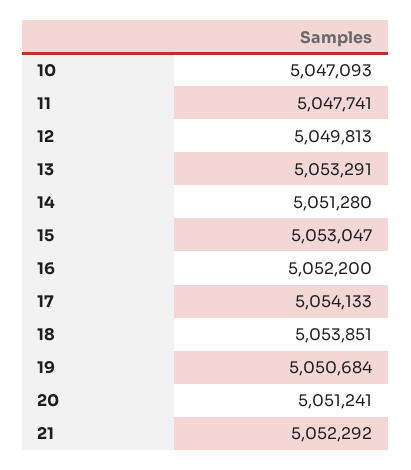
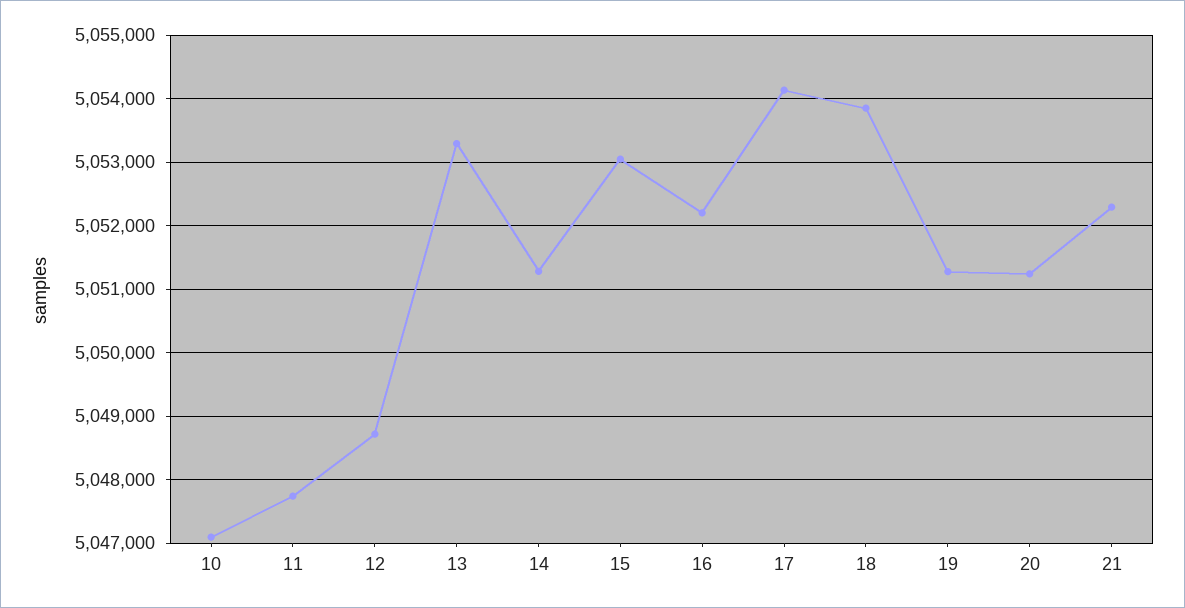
12: 5049813 -> 5048700
19: 5050684 -> 5051300

